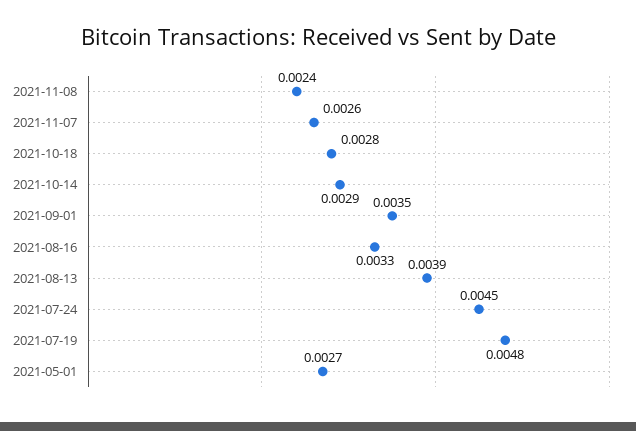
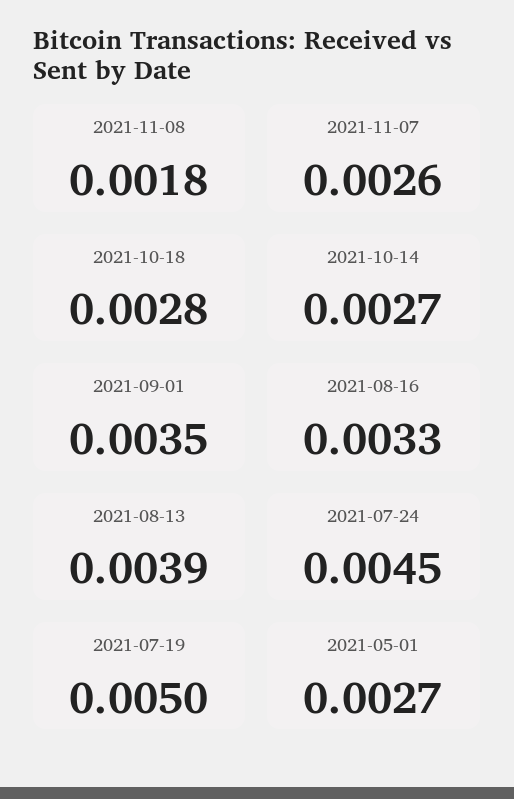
2021-11-08: 0.0024 -> 0.0018
2021-10-14: 0.0029 -> 0.0027
2021-07-19: 0.0048 -> 0.005

